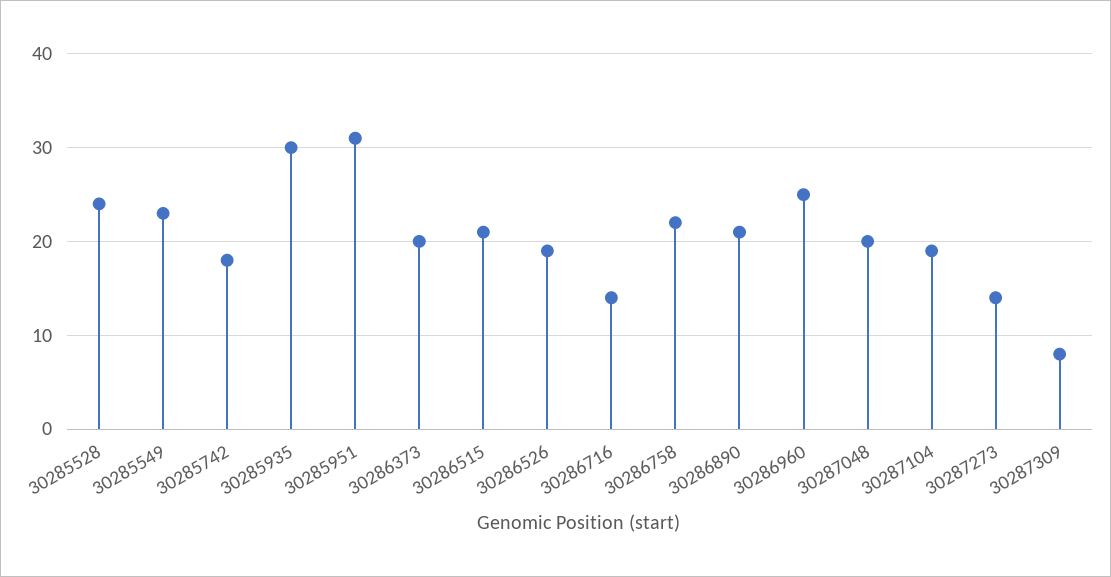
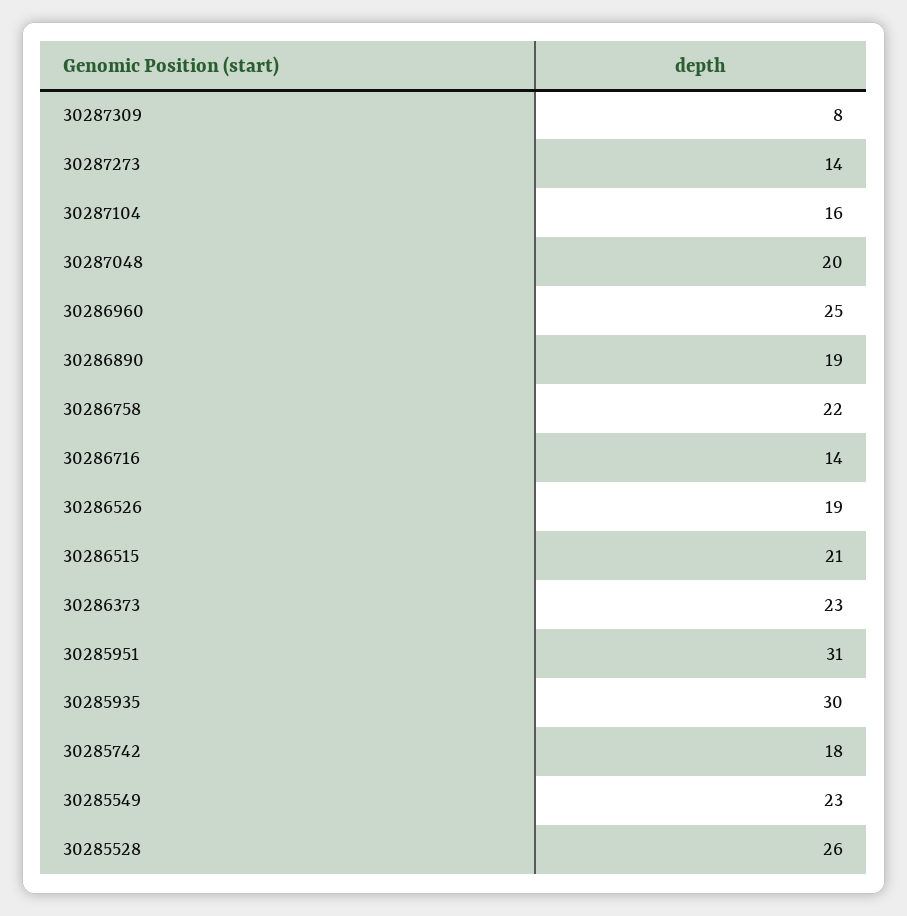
30285528: 24 -> 26
30286373: 20 -> 23
30286890: 21 -> 19
30287104: 19 -> 16

